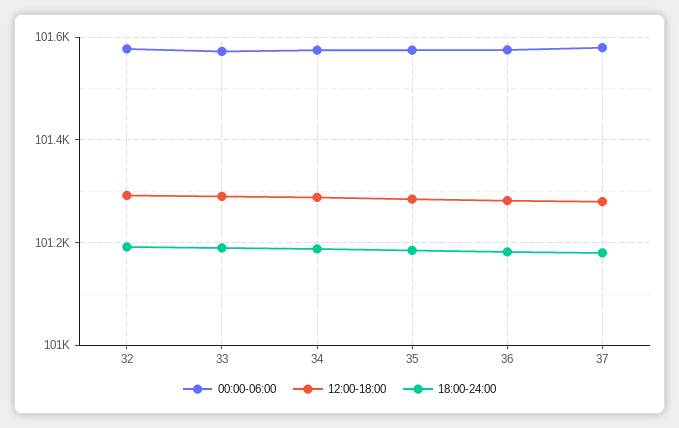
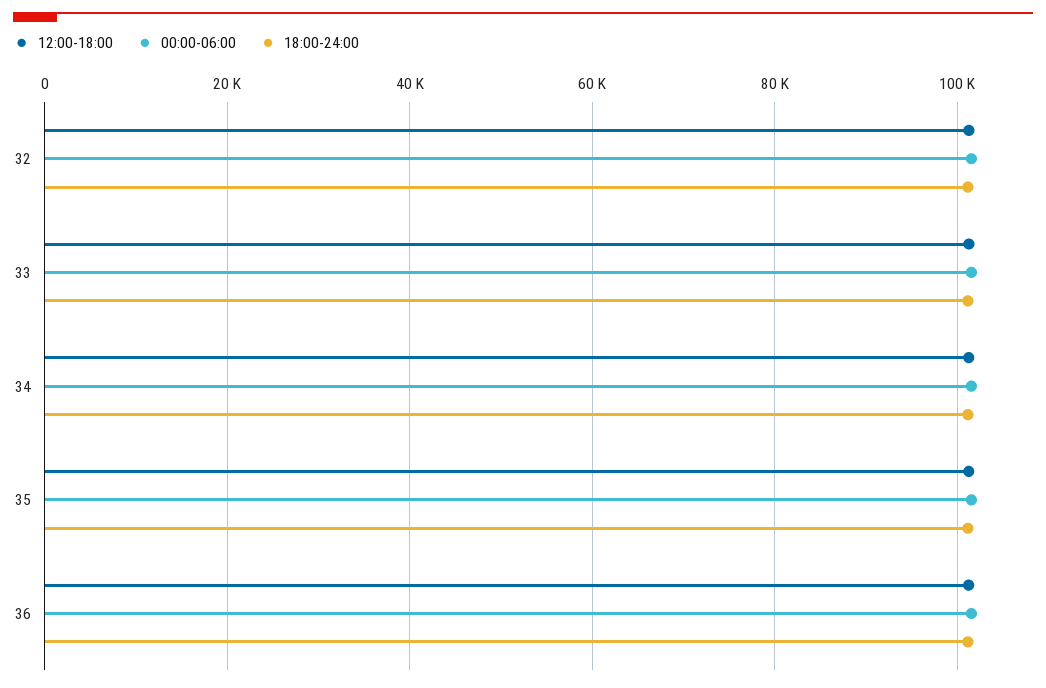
00:00-06:00, 37: 101580 -> none
12:00-18:00, 37: 101280 -> none
18:00-24:00, 37: 101180 -> none

